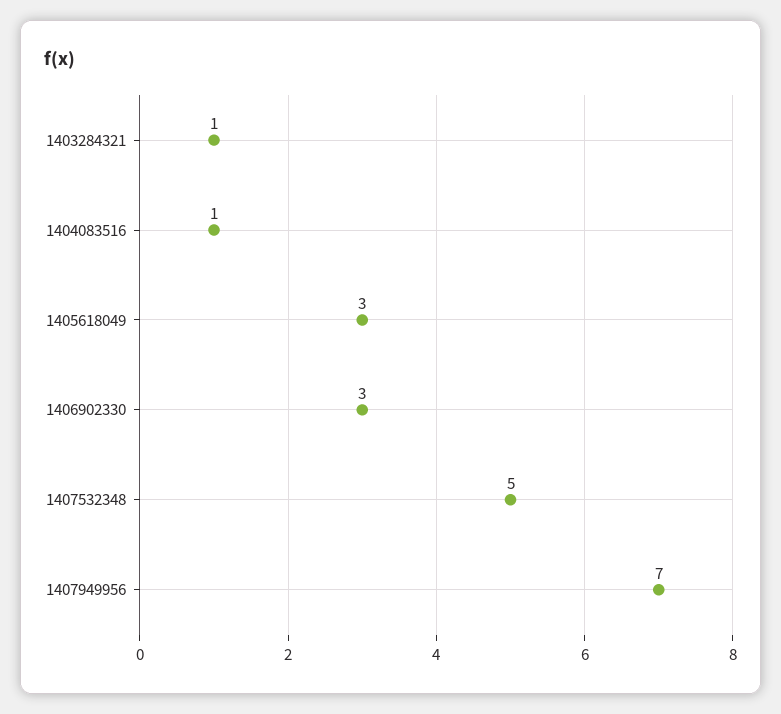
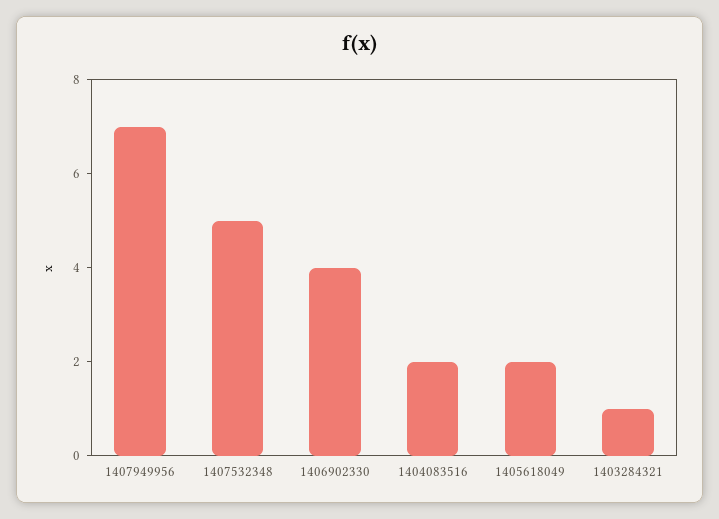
1404083516: 1 -> 2
1405618049: 3 -> 2
1406902330: 3 -> 4

